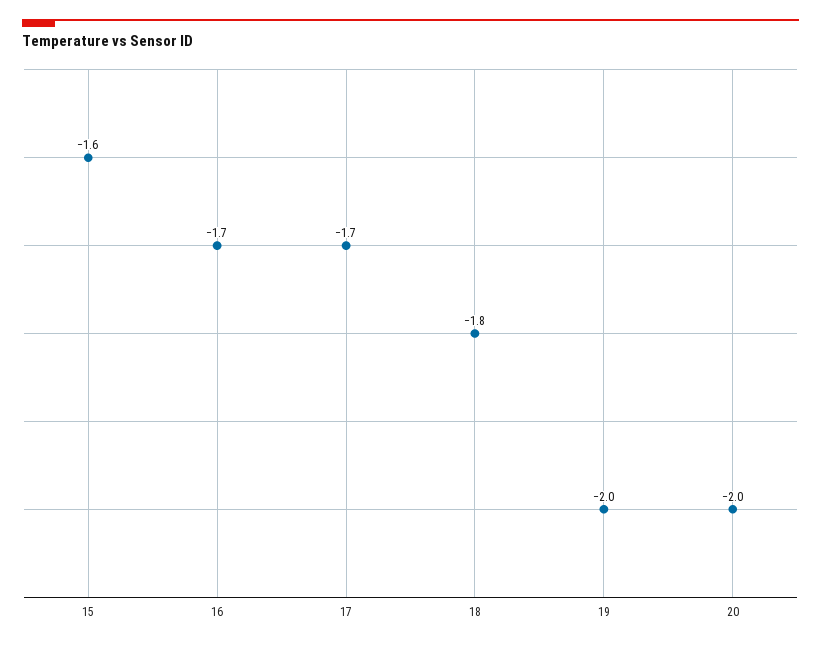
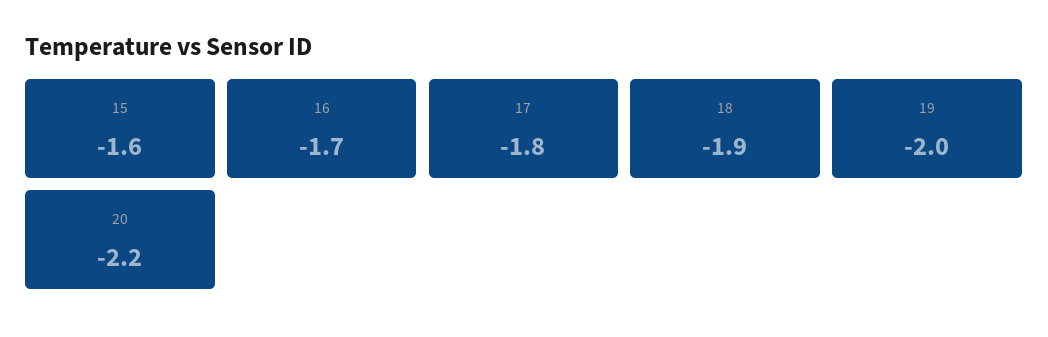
17: -1.7 -> -1.8
18: -1.8 -> -1.9
20: -2 -> -2.2

